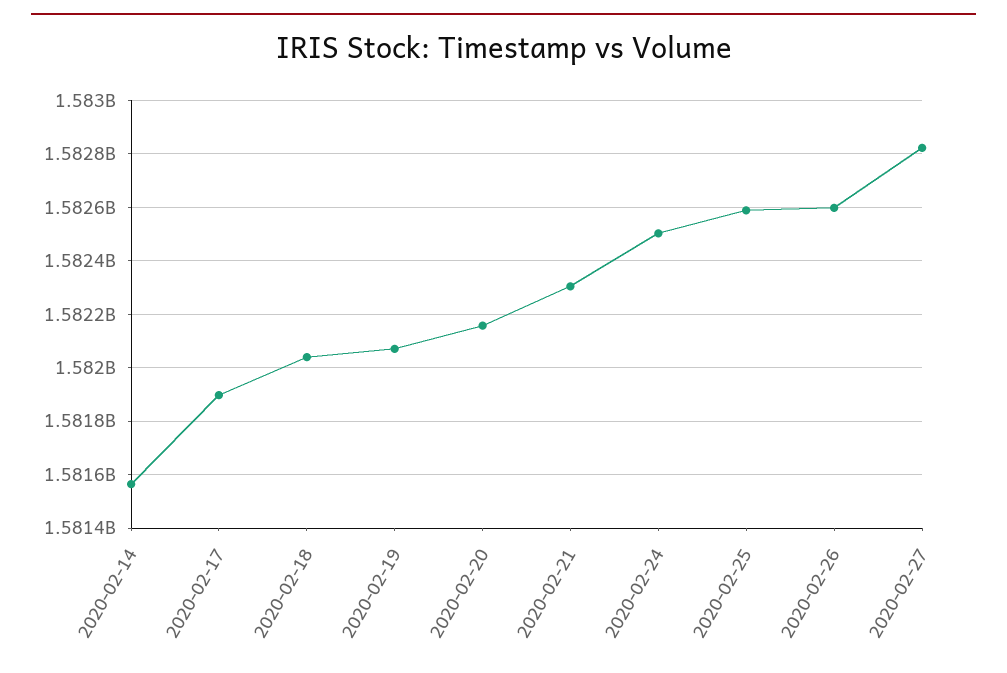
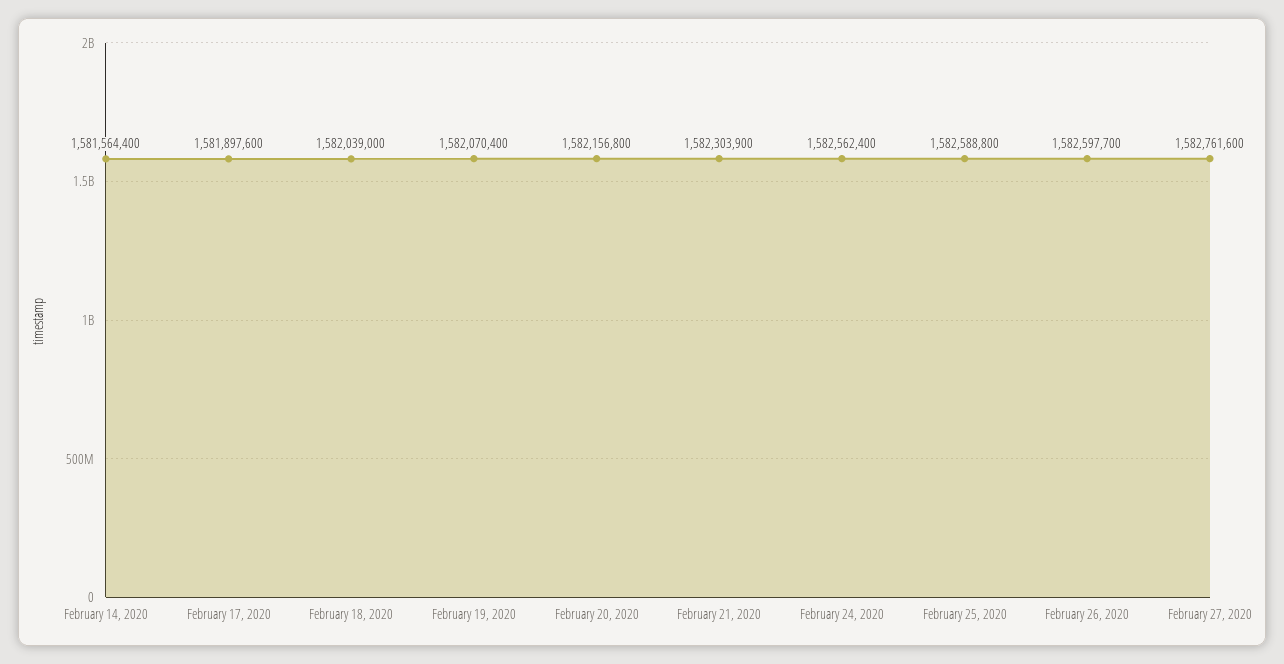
2020-02-24: 1582500000 -> 1582562400
2020-02-27: 1582825000 -> 1582761600

